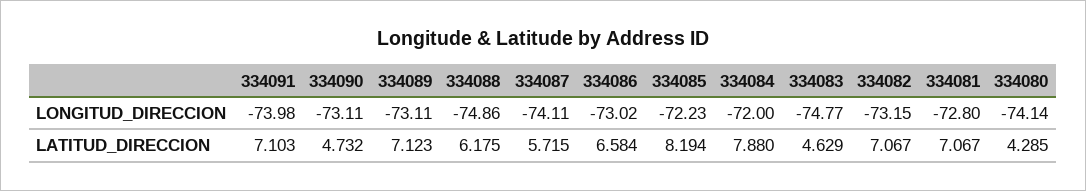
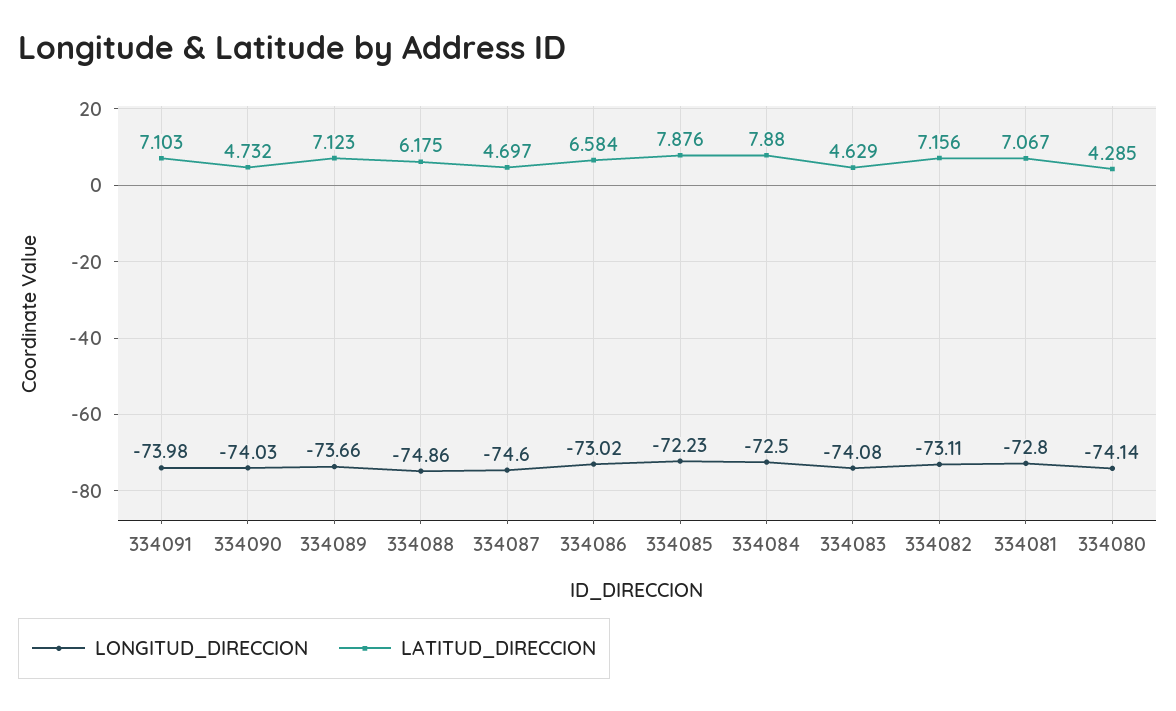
LONGITUD_DIRECCION, 334090: -73.11 -> -74.03
LONGITUD_DIRECCION, 334089: -73.11 -> -73.66
LONGITUD_DIRECCION, 334087: -74.11 -> -74.6
LONGITUD_DIRECCION, 334084: -72 -> -72.5
LONGITUD_DIRECCION, 334083: -74.77 -> -74.08
LONGITUD_DIRECCION, 334082: -73.15 -> -73.11
LATITUD_DIRECCION, 334087: 5.715 -> 4.697
LATITUD_DIRECCION, 334085: 8.194 -> 7.876
LATITUD_DIRECCION, 334082: 7.067 -> 7.156

